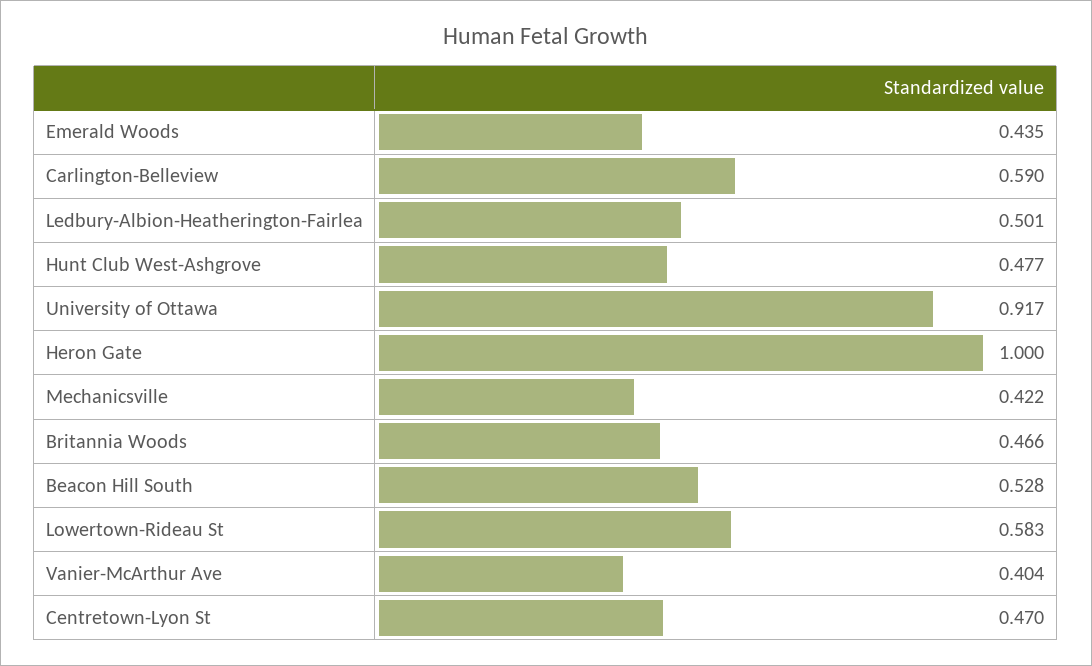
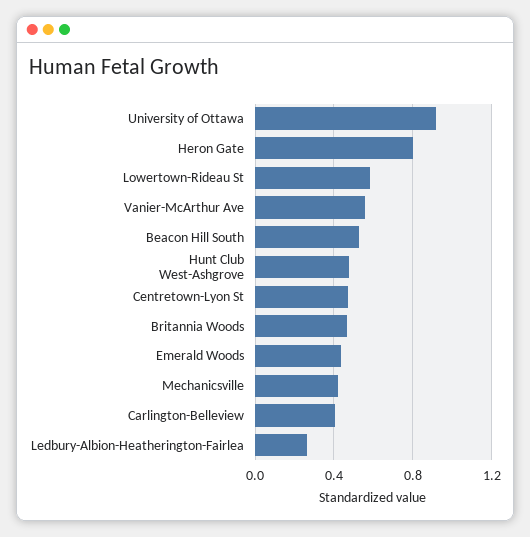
Carlington-Belleview: 0.59 -> 0.4
Ledbury-Albion-Heatherington-Fairlea: 0.501 -> 0.25
Heron Gate: 1 -> 0.8
Vanier-McArthur Ave: 0.404 -> 0.55

